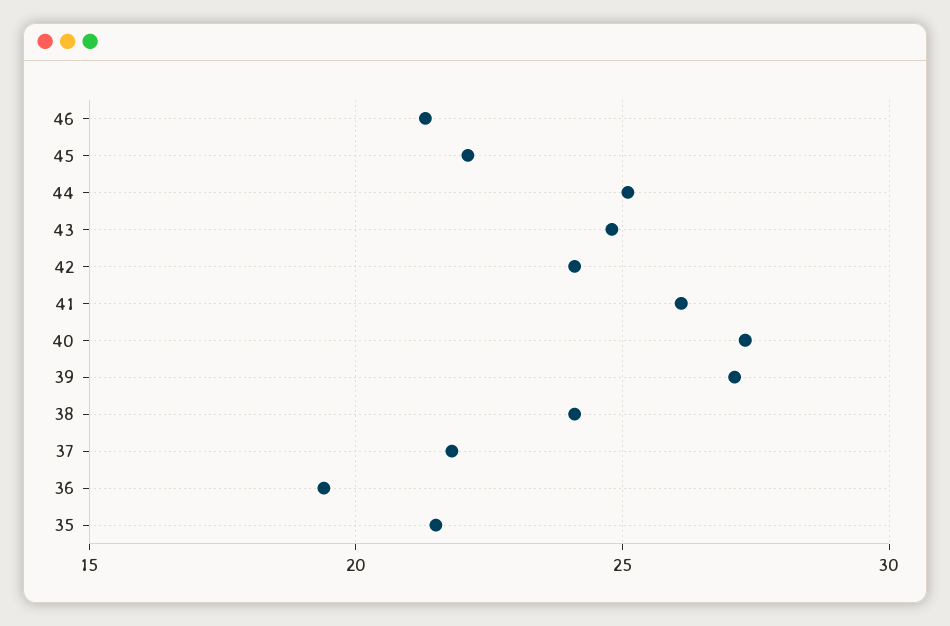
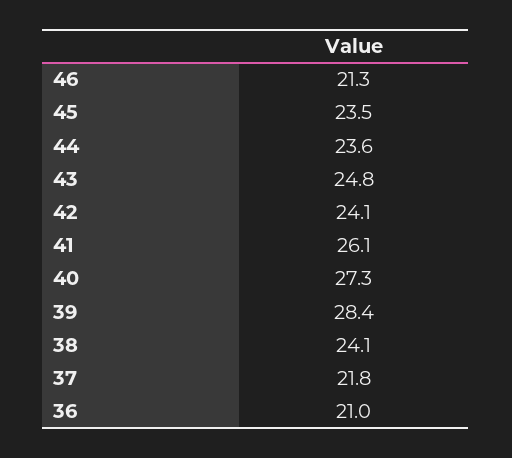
45: 22 -> 23.5
44: 25 -> 23.6
39: 27 -> 28.4
36: 19.5 -> 21
35: 21.5 -> none

